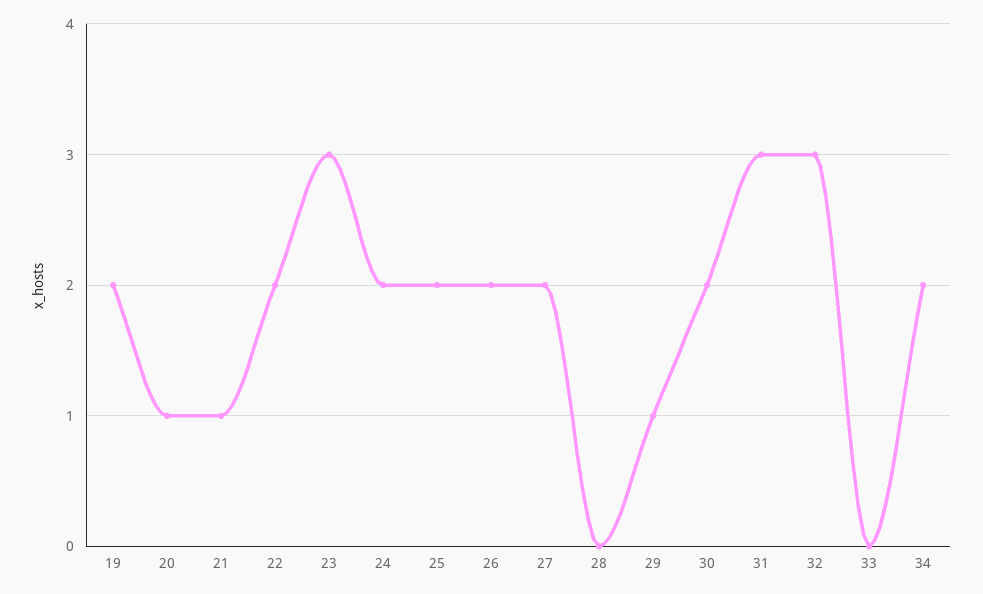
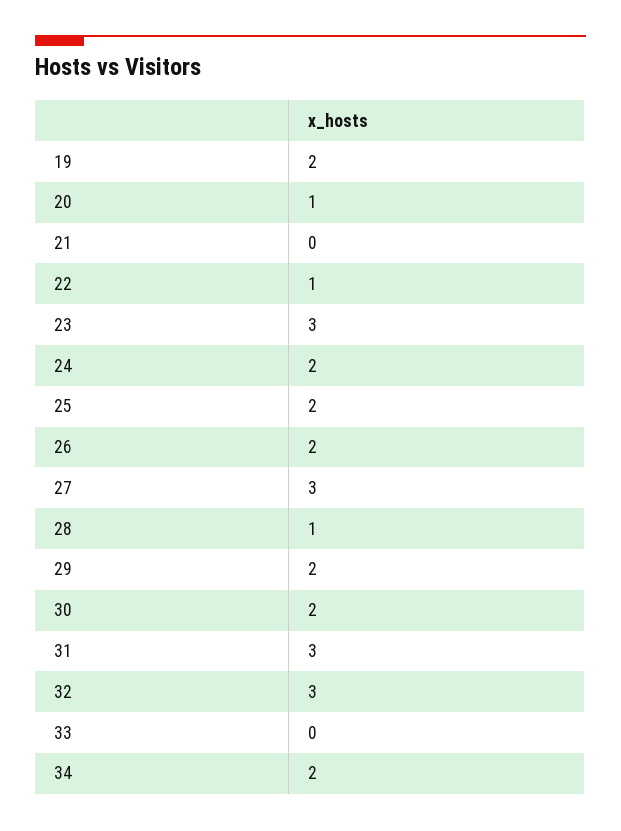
21: 1 -> 0
22: 2 -> 1
27: 2 -> 3
28: 0 -> 1
29: 1 -> 2

